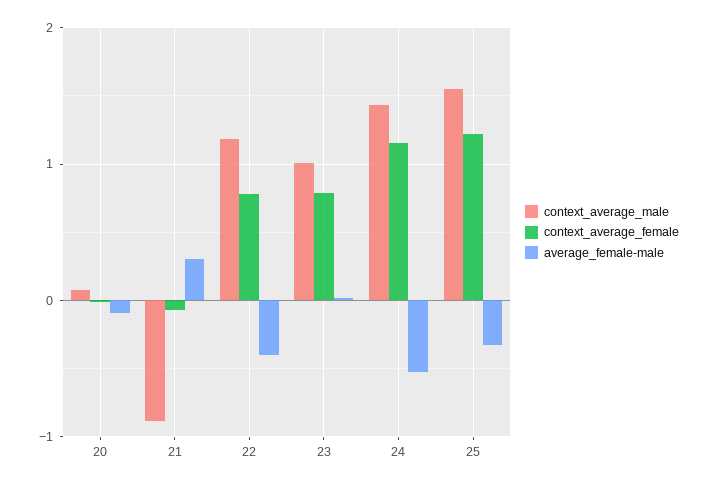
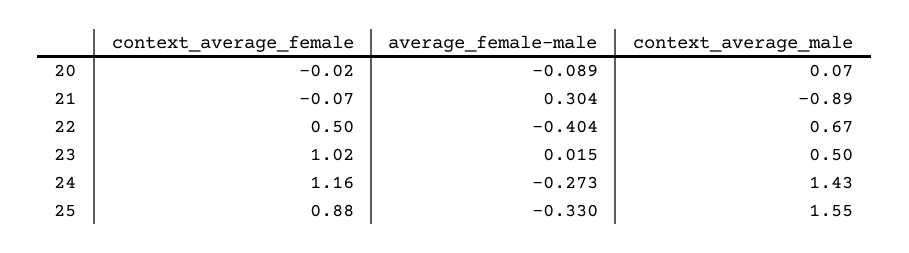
context_average_male, 22: 1.2 -> 0.67
context_average_female, 22: 0.8 -> 0.5
context_average_male, 23: 1 -> 0.5
context_average_female, 23: 0.8 -> 1.02
average_female-male, 24: -0.5 -> -0.273
context_average_female, 25: 1.2 -> 0.88

